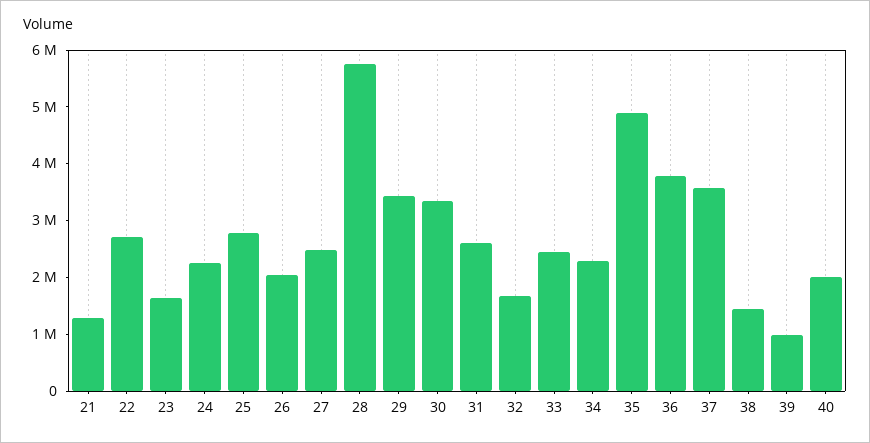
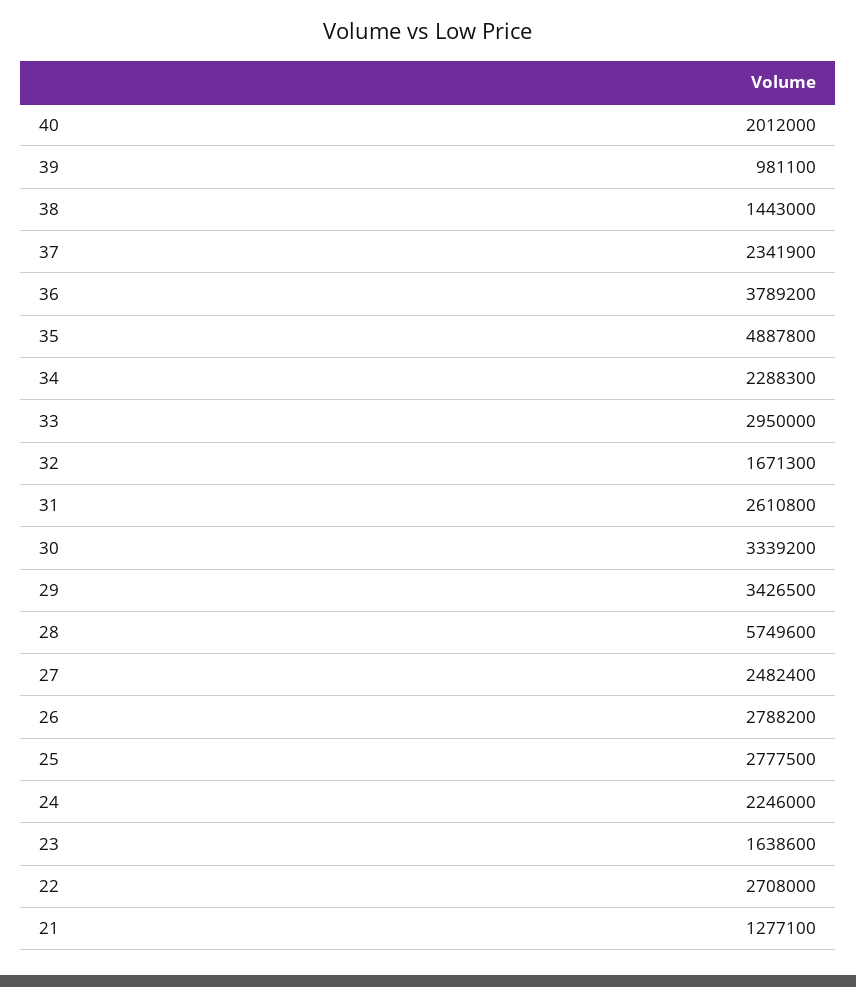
26: 2000000 -> 2788200
33: 2400000 -> 2950000
37: 3600000 -> 2341900

